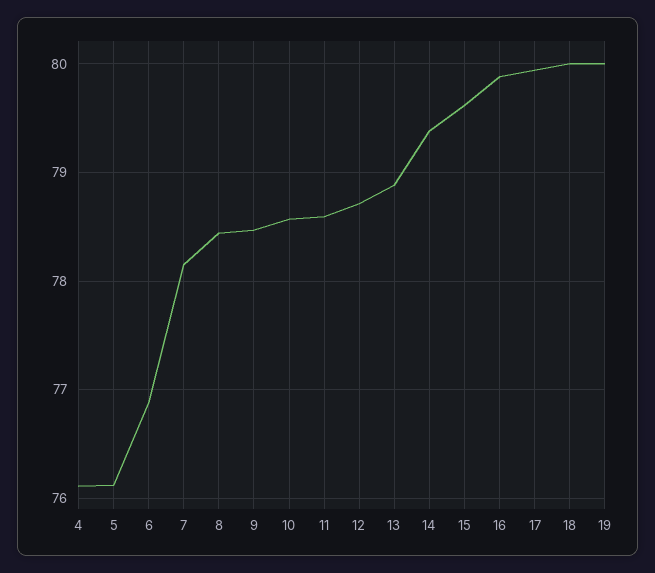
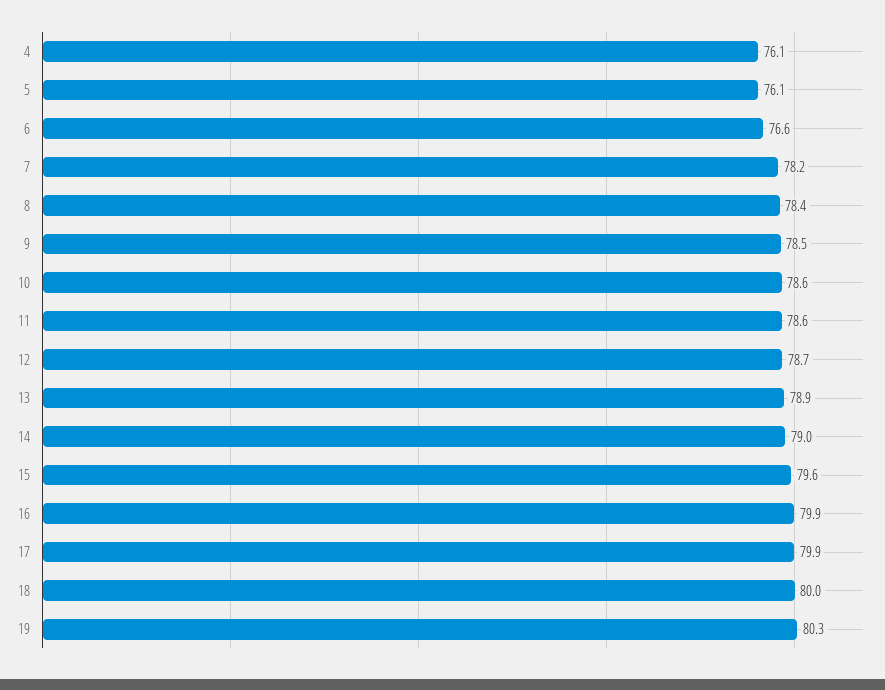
6: 76.9 -> 76.6
14: 79.4 -> 79
19: 80 -> 80.3

